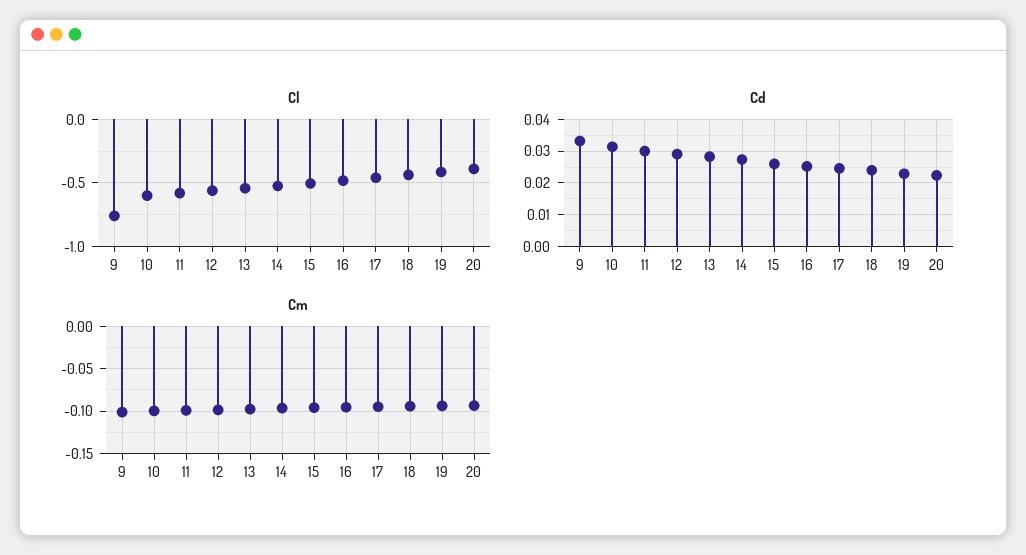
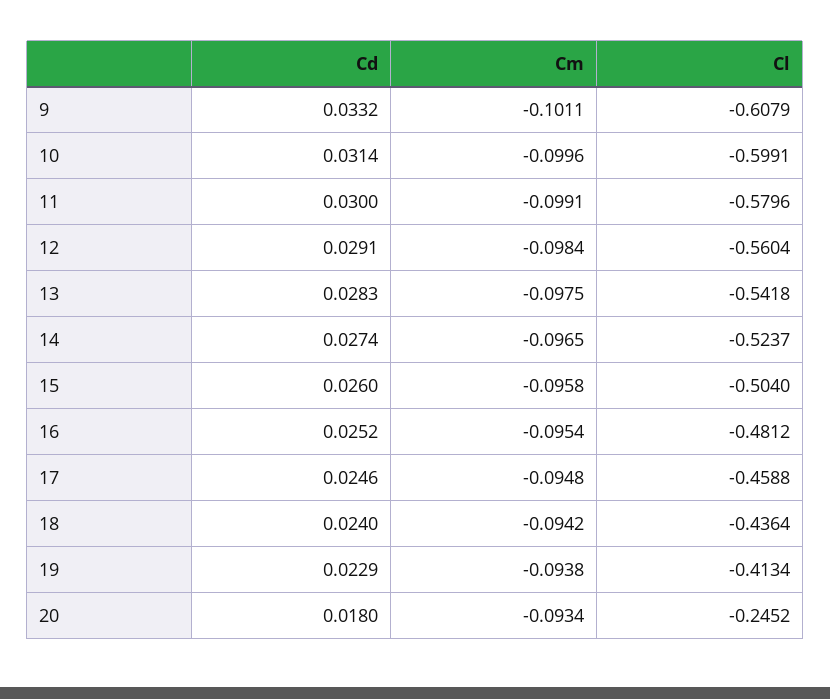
Cl, 9: -0.75 -> -0.6079
Cl, 20: -0.4 -> -0.2452
Cd, 20: 0.022 -> 0.018

